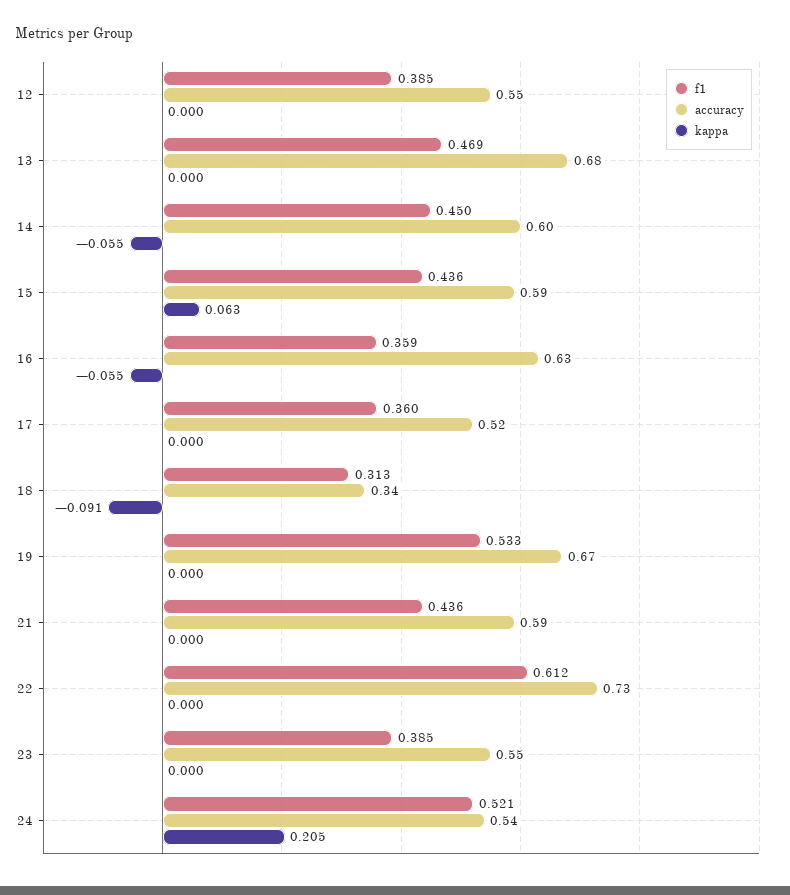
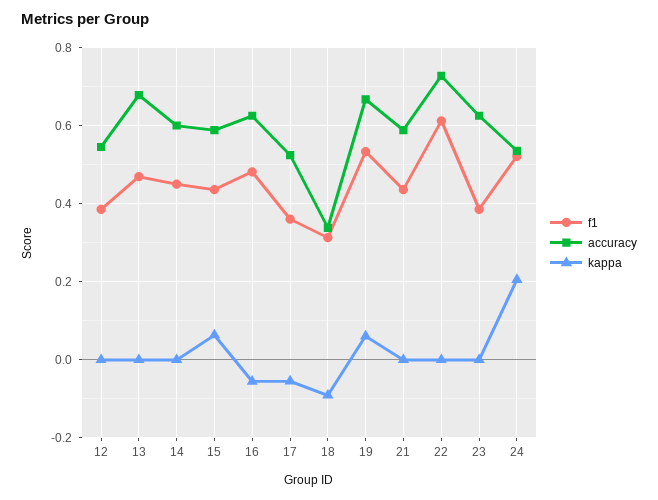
kappa, 14: -0.055 -> 0
f1, 16: 0.359 -> 0.48
kappa, 17: 0 -> -0.06
kappa, 19: 0 -> 0.06
accuracy, 23: 0.55 -> 0.62

